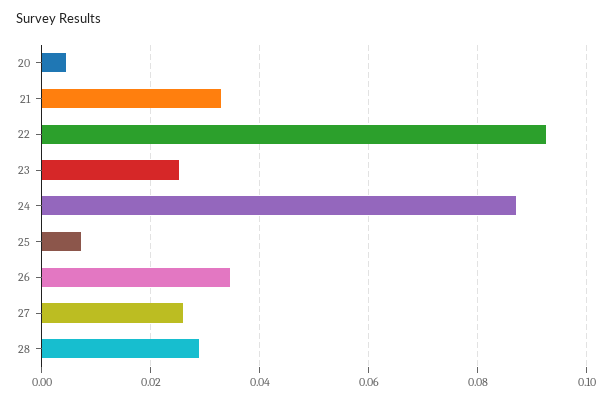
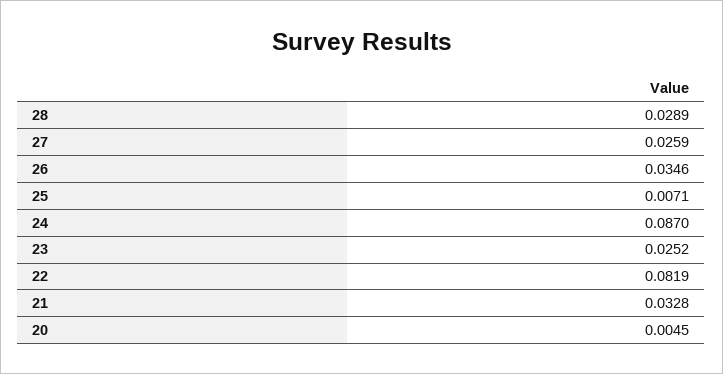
22: 0.092 -> 0.0819

